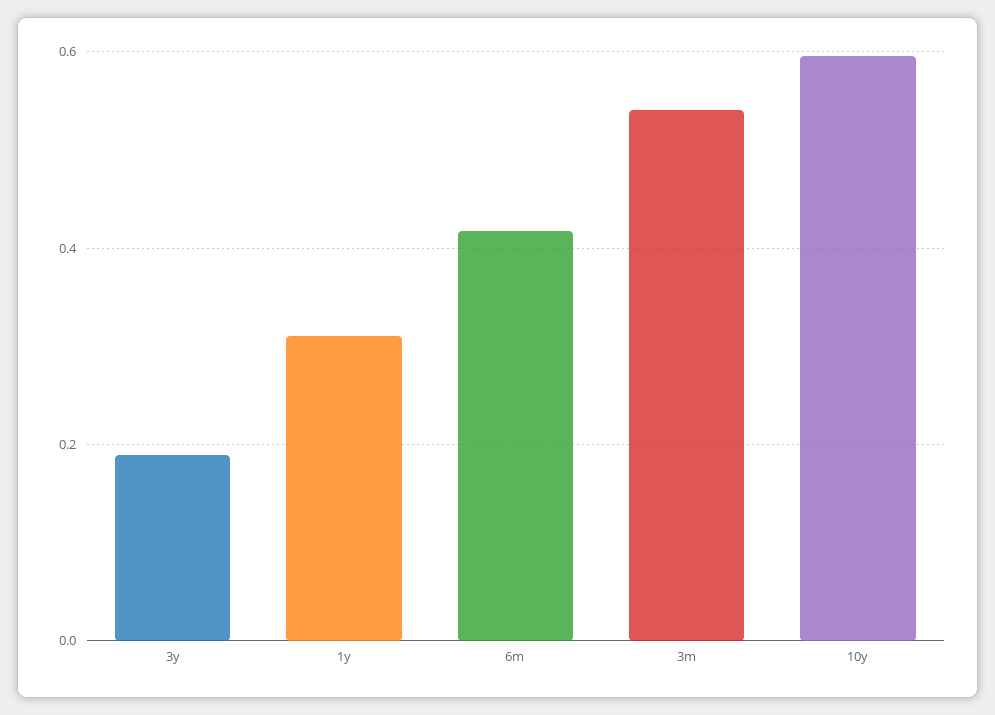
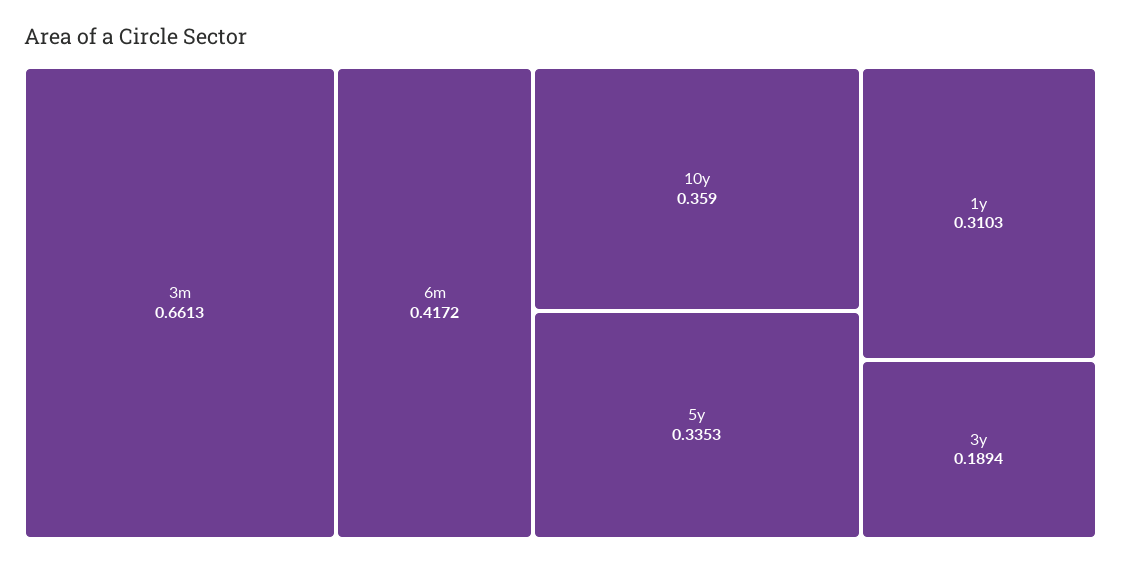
3m: 0.54 -> 0.6613
10y: 0.6 -> 0.359
5y: none -> 0.3353

